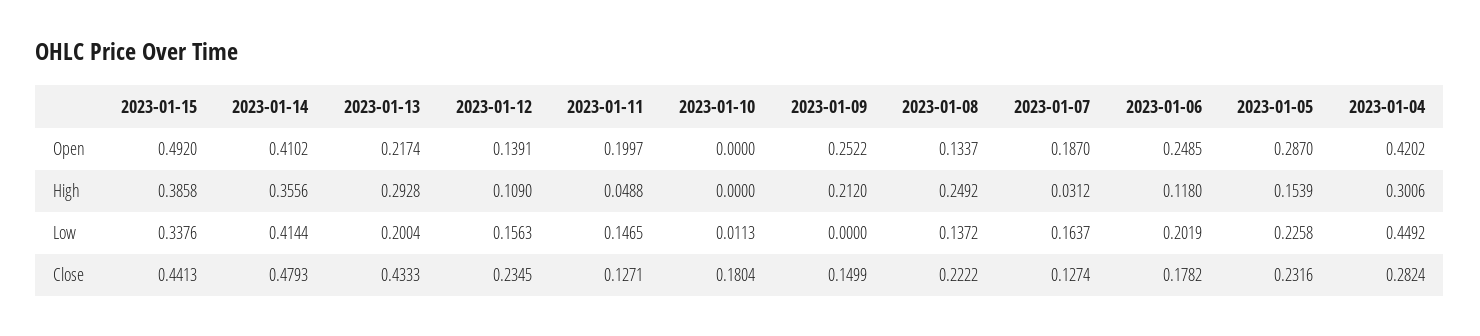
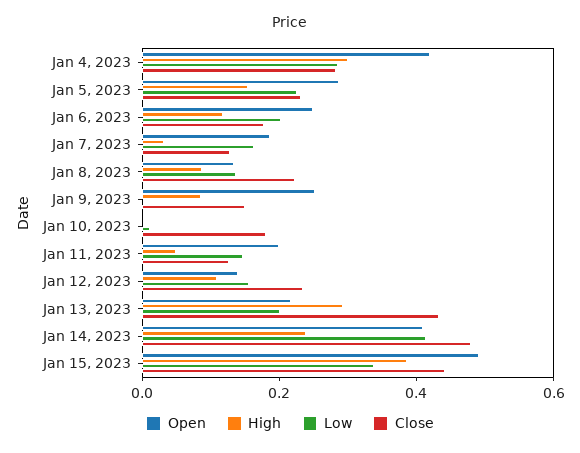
High, 2023-01-14: 0.3556 -> 0.25
High, 2023-01-09: 0.212 -> 0.1
High, 2023-01-08: 0.2492 -> 0.1
Low, 2023-01-04: 0.4492 -> 0.3

